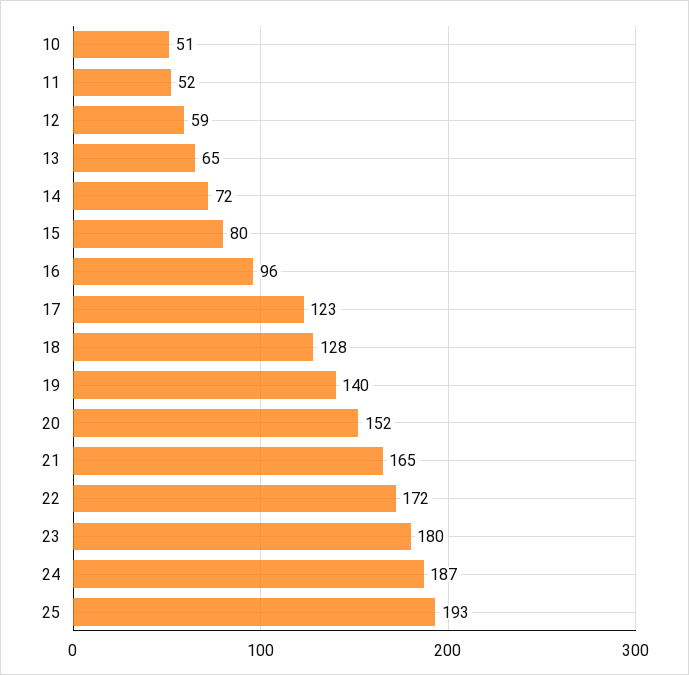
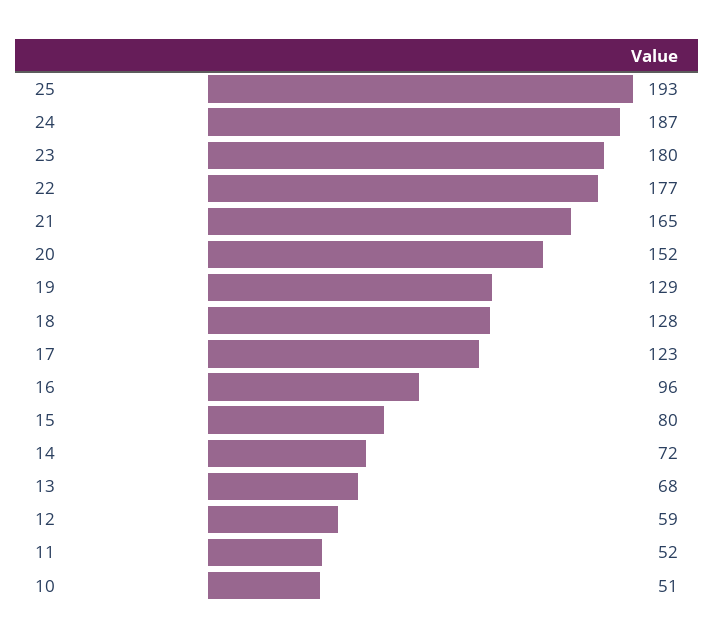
13: 65 -> 68
19: 140 -> 129
22: 172 -> 177

